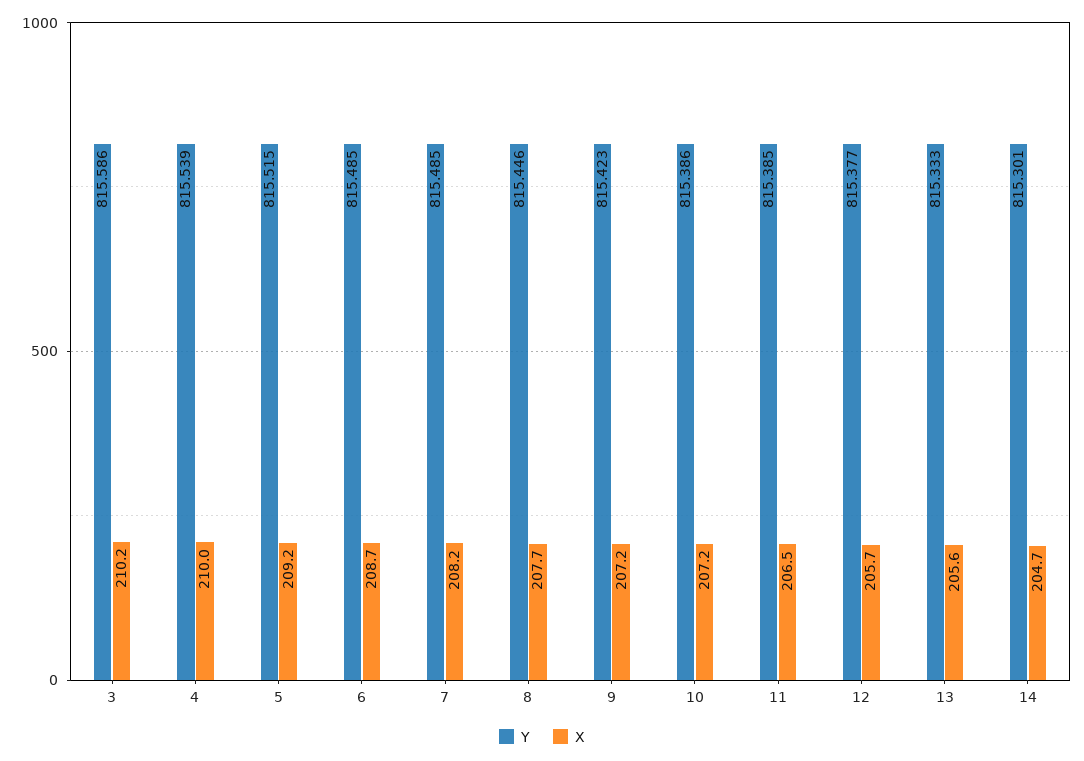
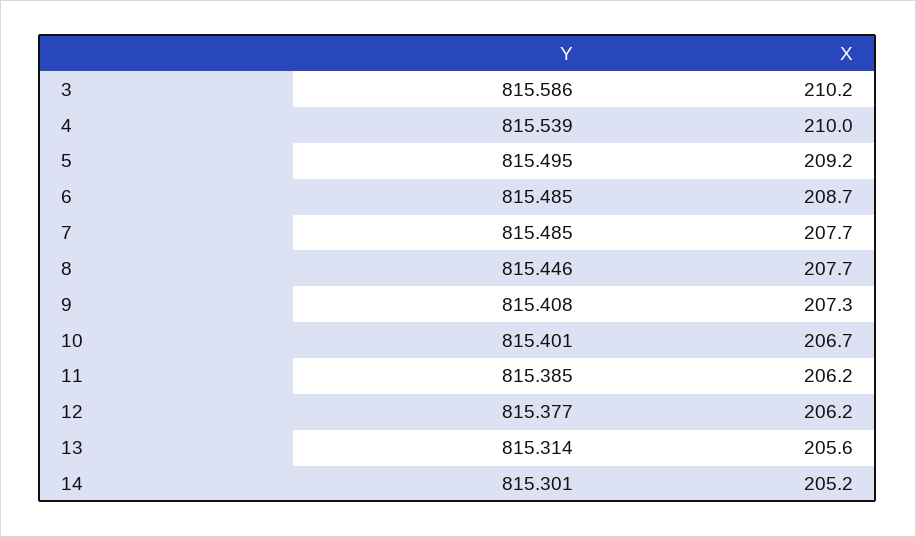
Y, 5: 815.515 -> 815.495
X, 7: 208.2 -> 207.7
Y, 9: 815.423 -> 815.408
X, 9: 207.2 -> 207.3
Y, 10: 815.386 -> 815.401
X, 10: 207.2 -> 206.7
X, 11: 206.5 -> 206.2
X, 12: 205.7 -> 206.2
Y, 13: 815.333 -> 815.314
X, 14: 204.7 -> 205.2

